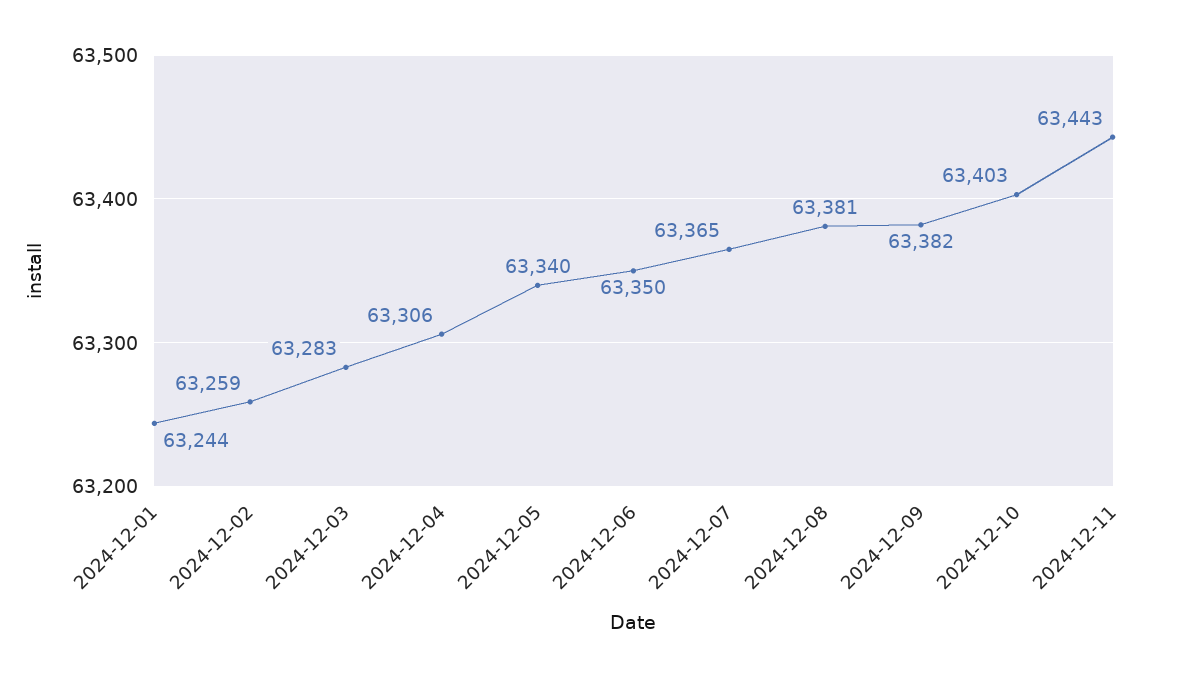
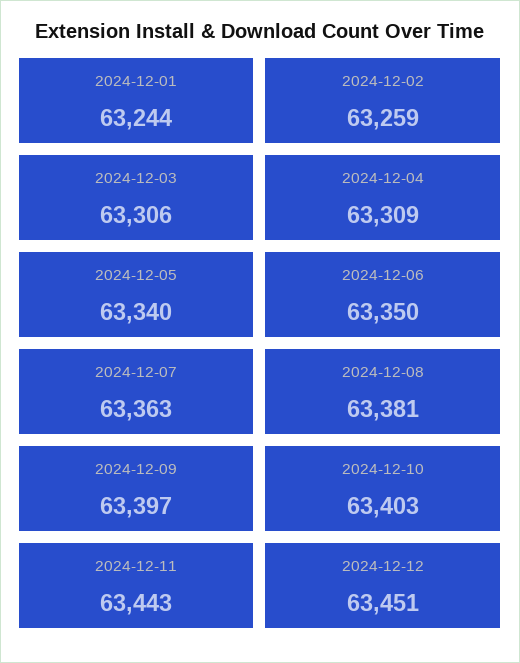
2024-12-03: 63283 -> 63306
2024-12-04: 63306 -> 63309
2024-12-07: 63365 -> 63363
2024-12-09: 63382 -> 63397
2024-12-12: none -> 63451

